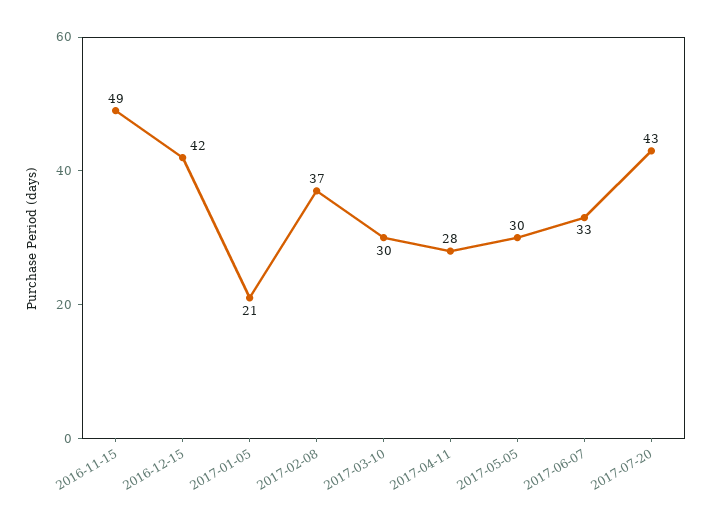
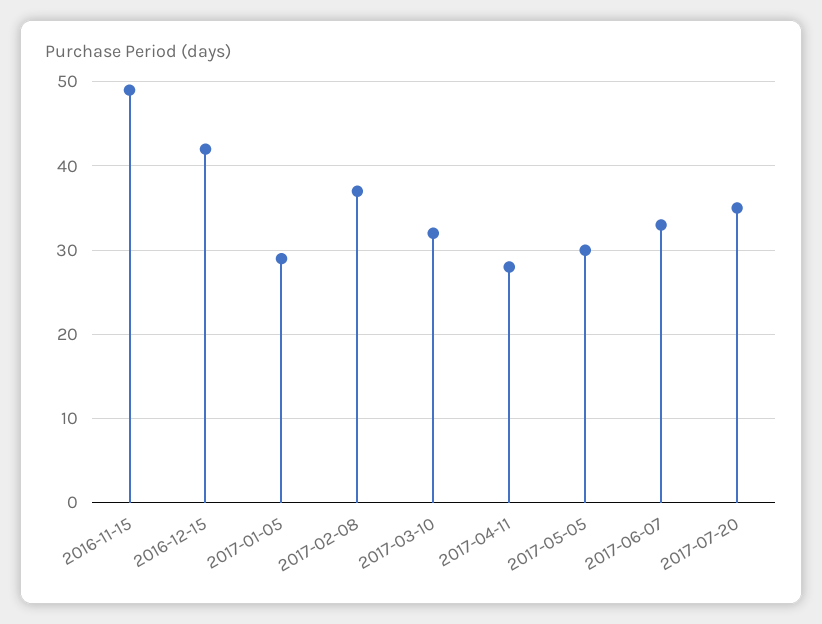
2017-01-05: 21 -> 29
2017-03-10: 30 -> 32
2017-07-20: 43 -> 35

